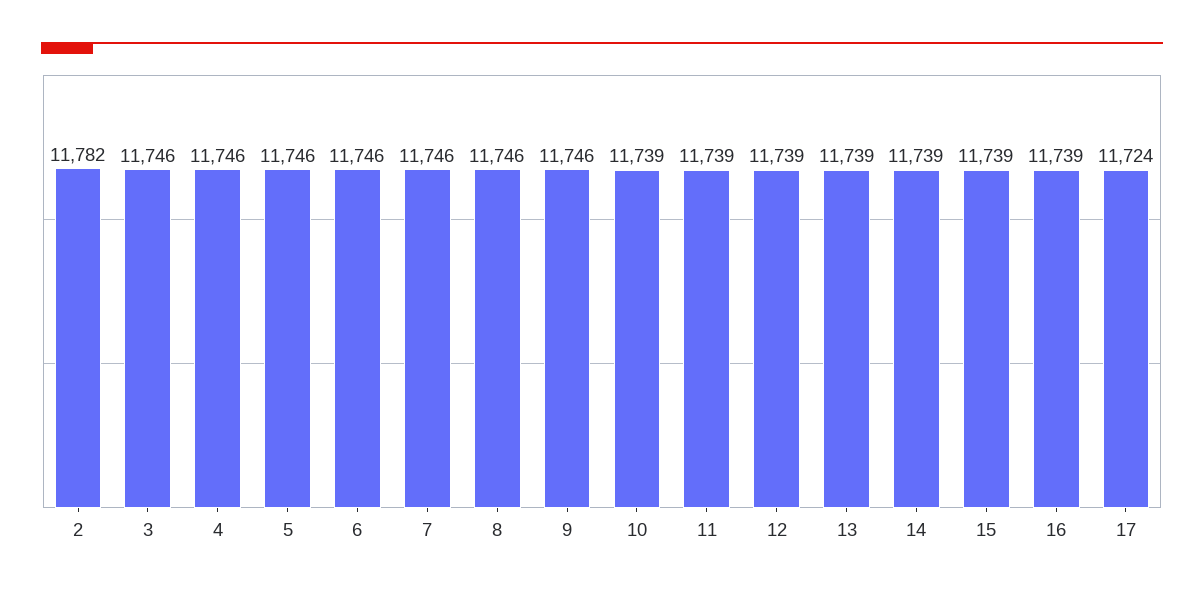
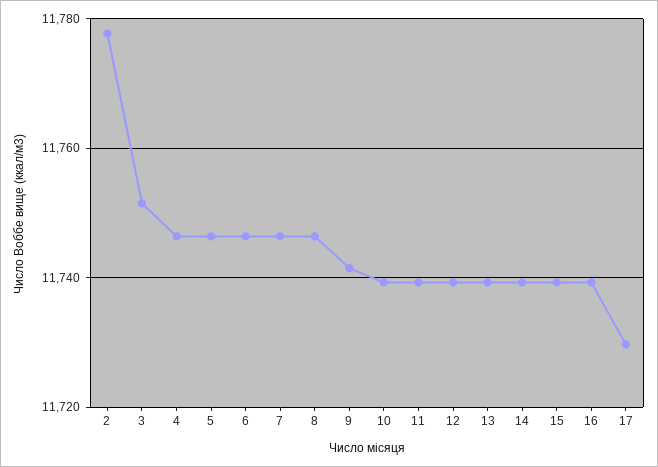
2: 11782 -> 11778
3: 11746 -> 11752
9: 11746 -> 11742
17: 11724 -> 11730

